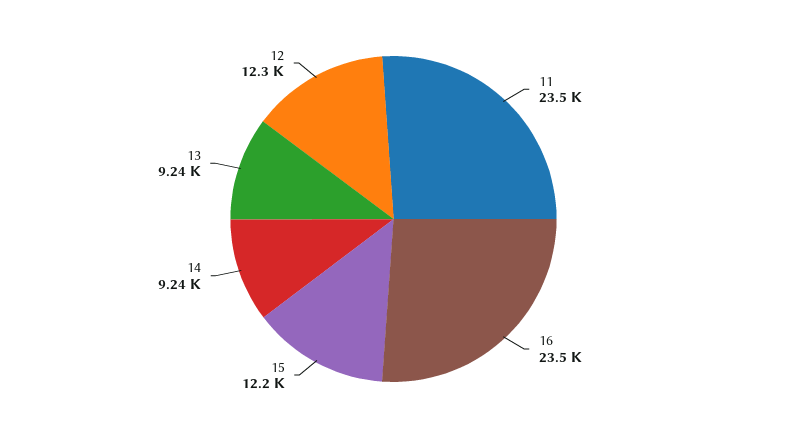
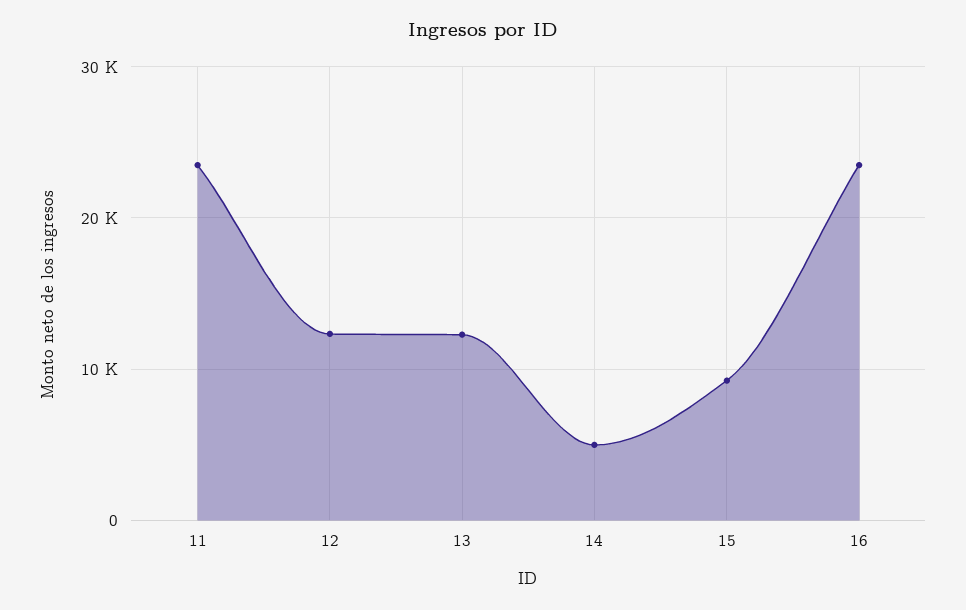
15: 12200 -> 9000
14: 9240 -> 5000
13: 9240 -> 12000

